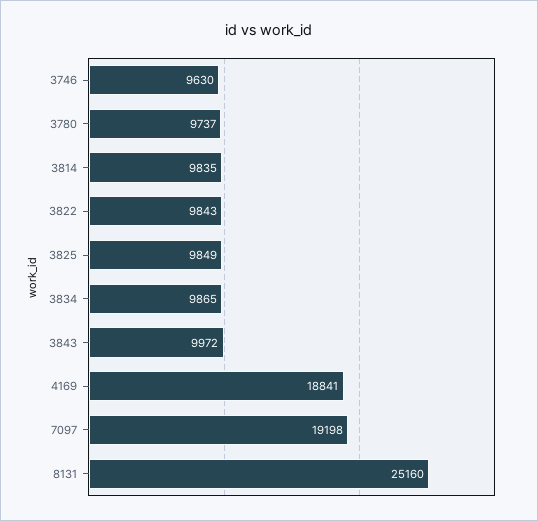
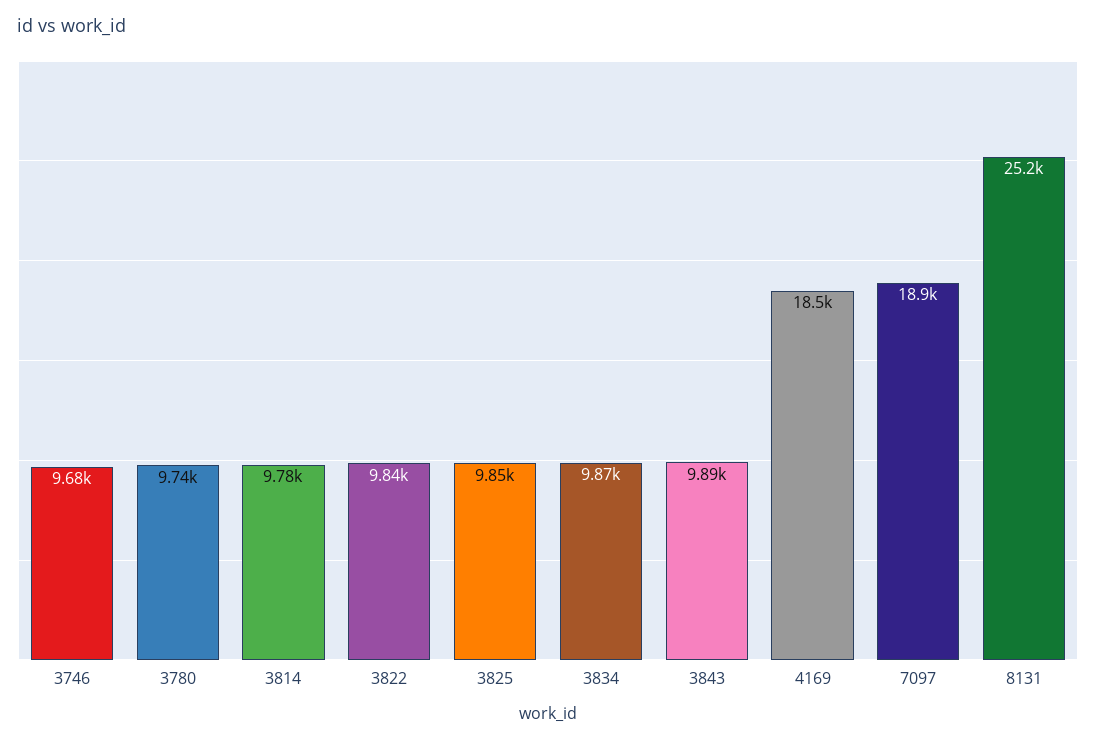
3746: 9630 -> 9680
3814: 9835 -> 9780
3843: 9972 -> 9890
4169: 18841 -> 18500
7097: 19198 -> 18900

